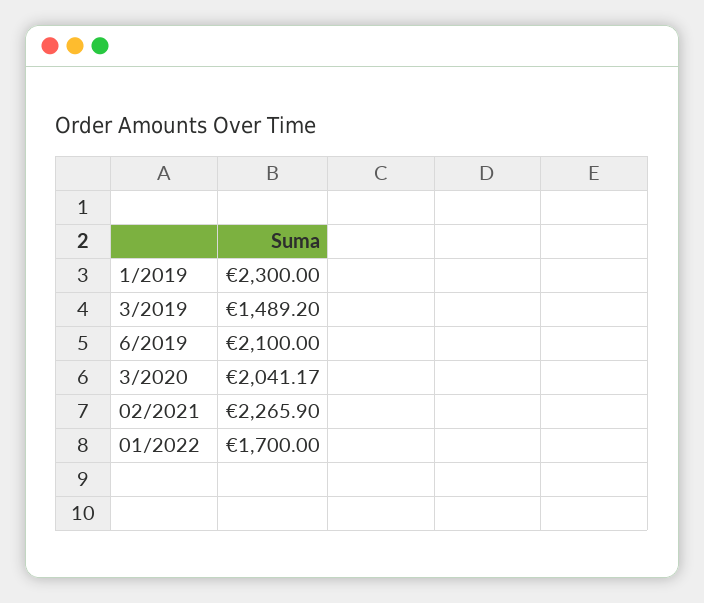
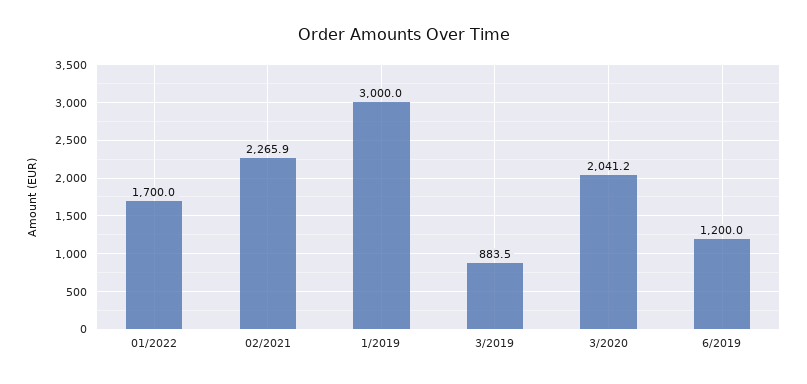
1/2019: 2300 -> 3000
3/2019: 1489.2 -> 883.5
6/2019: 2100 -> 1200

